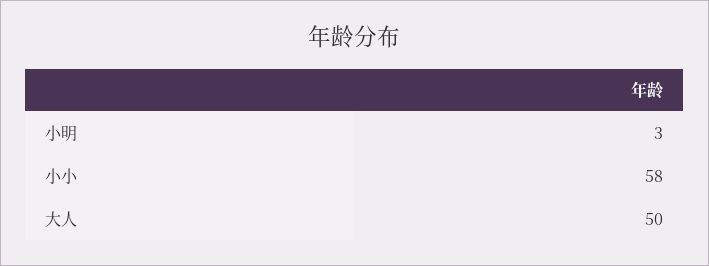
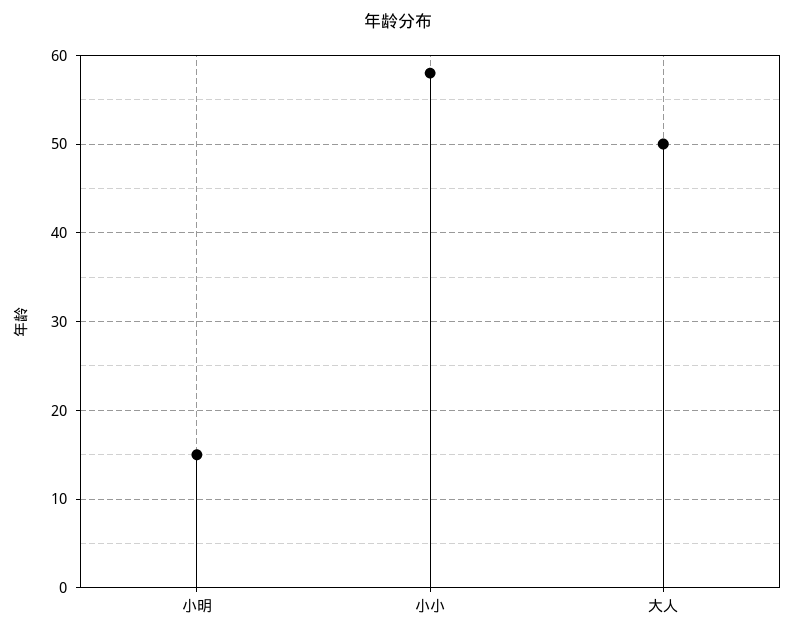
小明: 3 -> 15

